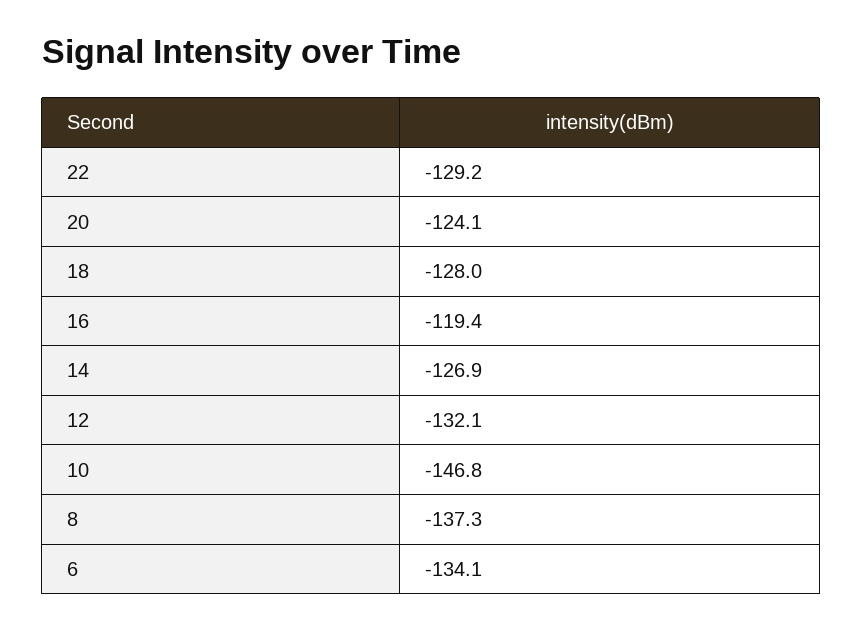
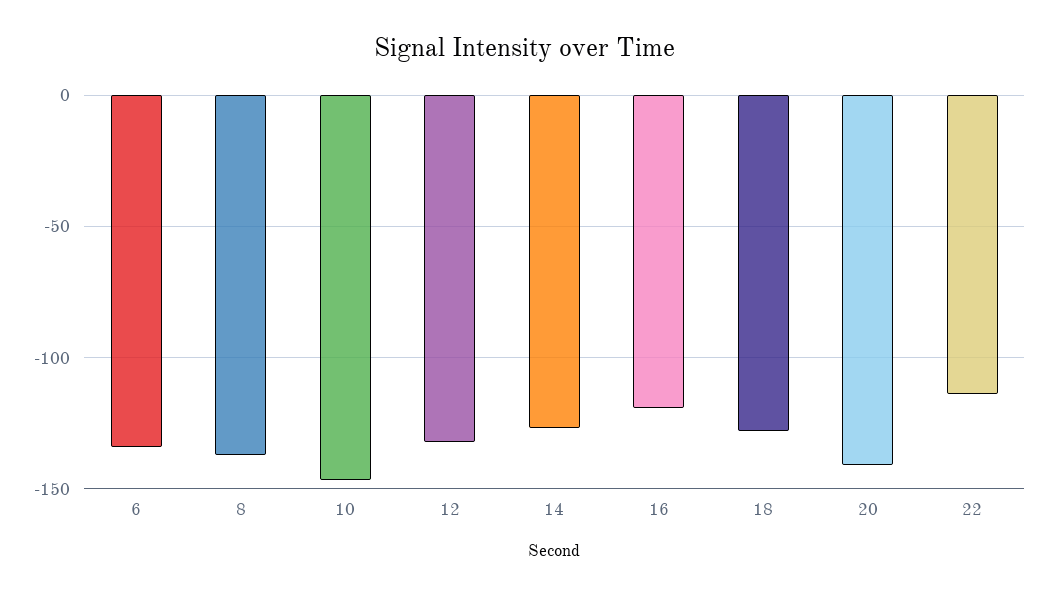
22: -129.2 -> -115
20: -124.1 -> -140

